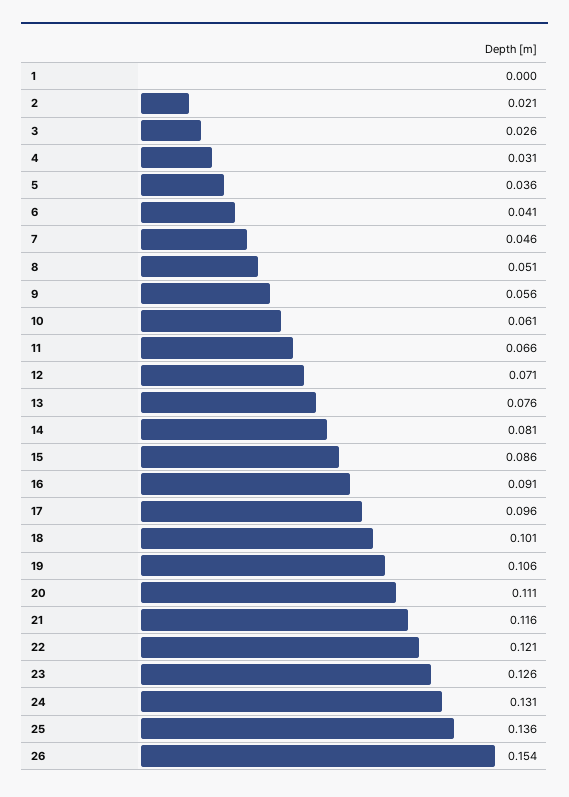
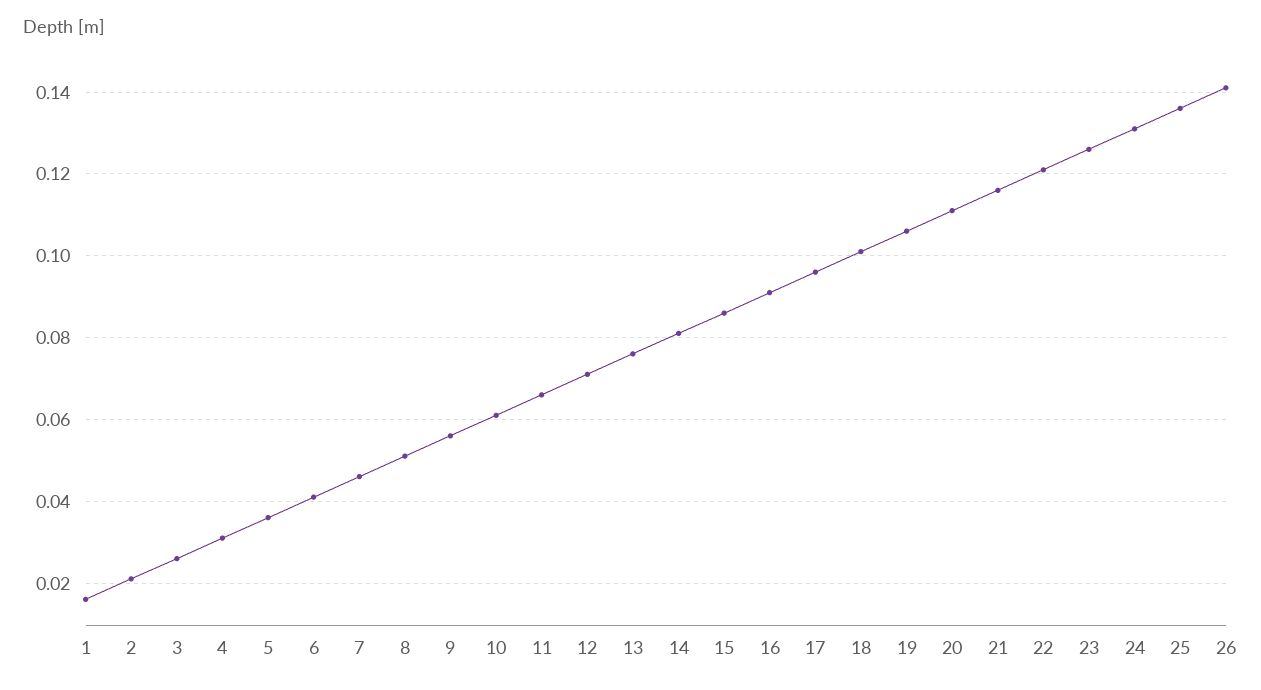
1: 0 -> 0.015
26: 0.154 -> 0.14

